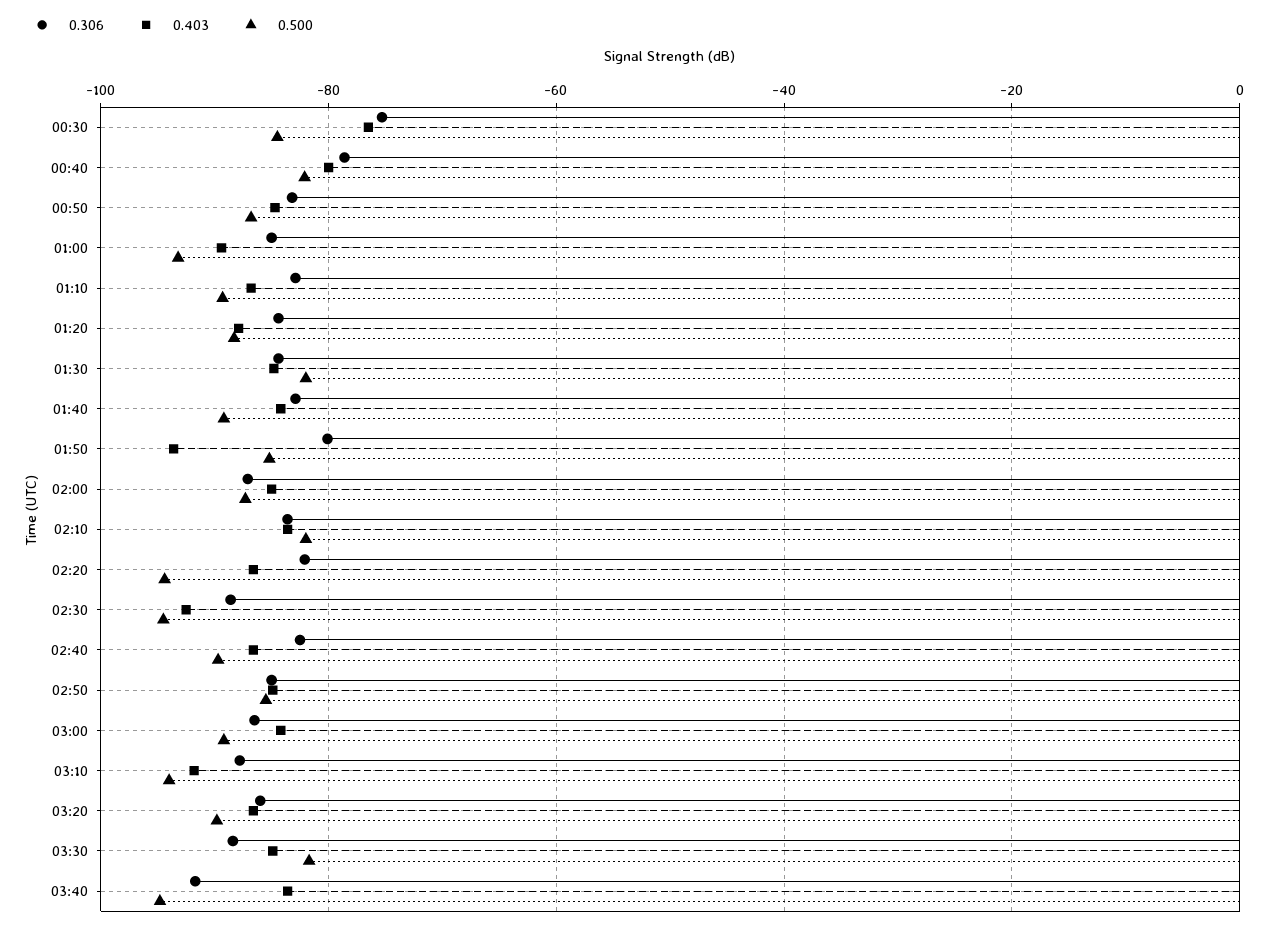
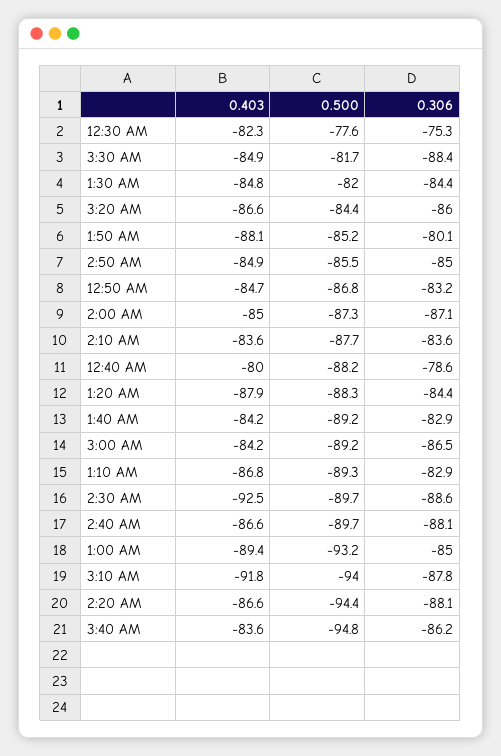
0.403, 00:30: -76 -> -82.3
0.500, 00:30: -84 -> -77.6
0.500, 00:40: -82 -> -88.2
0.403, 01:50: -94 -> -88.1
0.500, 02:10: -82 -> -87.7
0.306, 02:20: -82 -> -88.1
0.500, 02:30: -94 -> -89.7
0.306, 02:40: -82 -> -88.1
0.500, 03:20: -90 -> -84.4
0.306, 03:40: -92 -> -86.2

